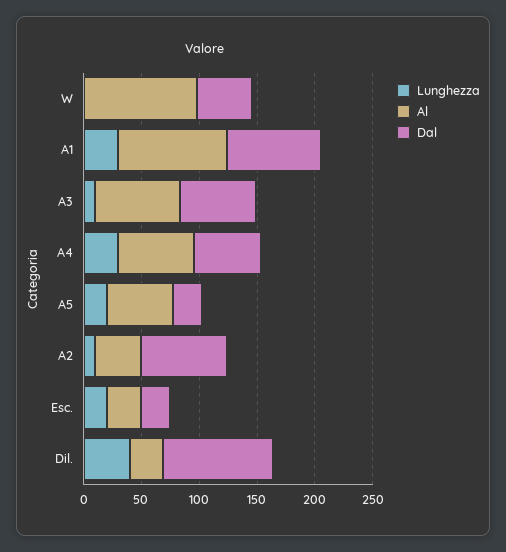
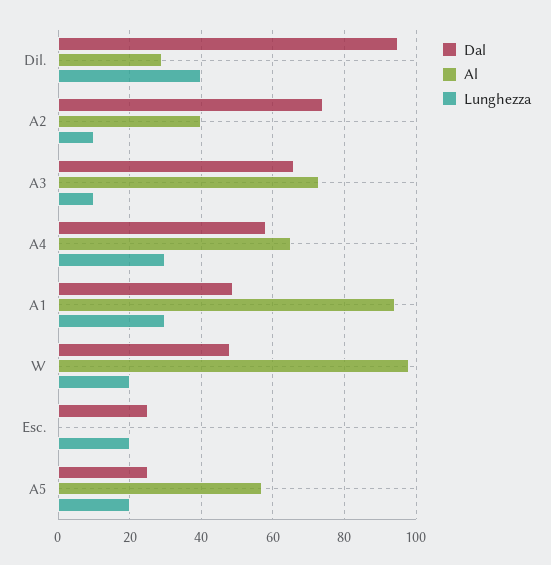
Lunghezza, W: 0 -> 20
Dal, A1: 80 -> 50
Al, Esc.: 30 -> 0

